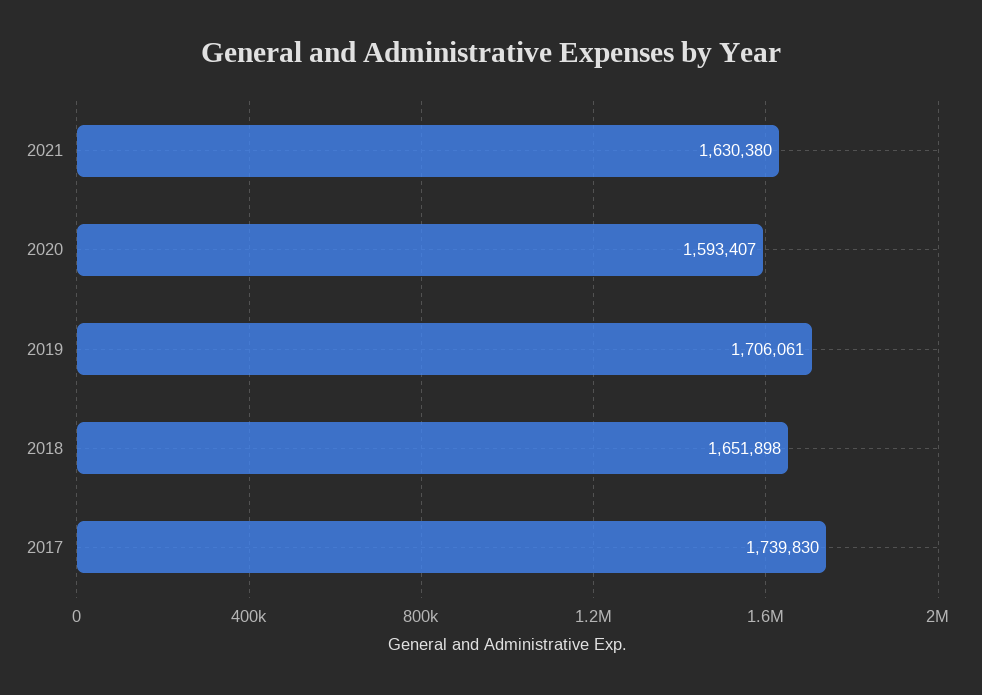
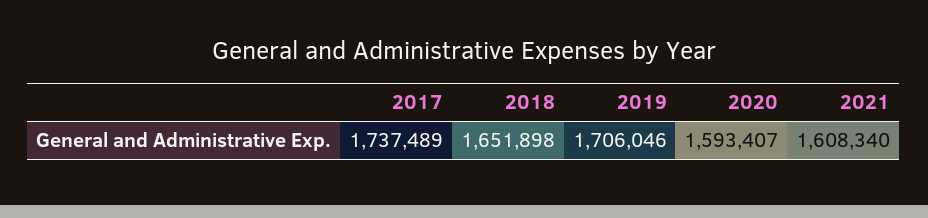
2021: 1630380 -> 1608340
2019: 1706061 -> 1706046
2017: 1739830 -> 1737489

